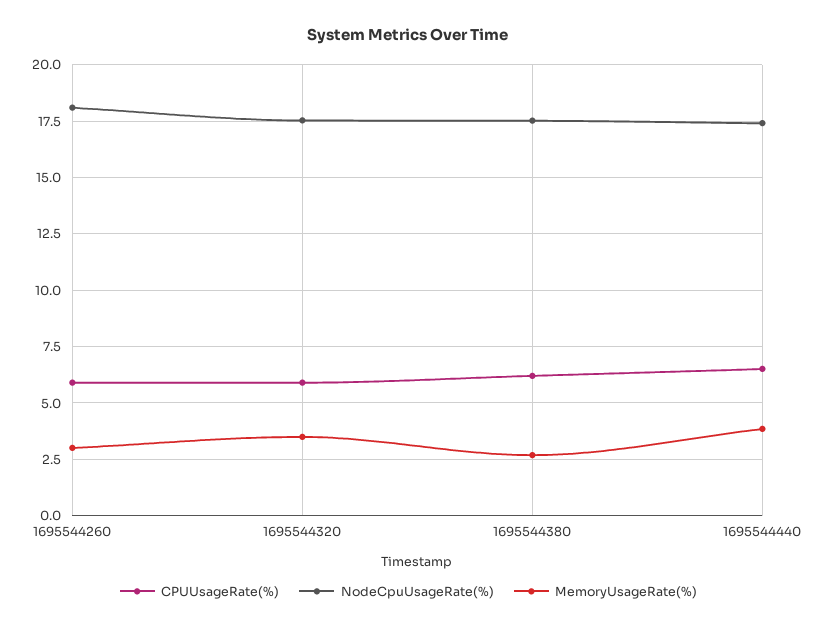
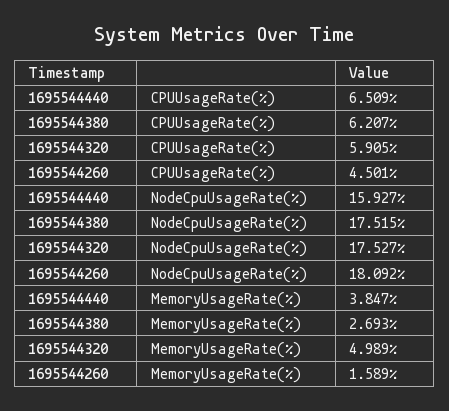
CPUUsageRate(%), 1695544260: 6 -> 4.501
MemoryUsageRate(%), 1695544260: 3 -> 1.589
MemoryUsageRate(%), 1695544320: 3.5 -> 4.989
NodeCpuUsageRate(%), 1695544440: 17.5 -> 15.927

